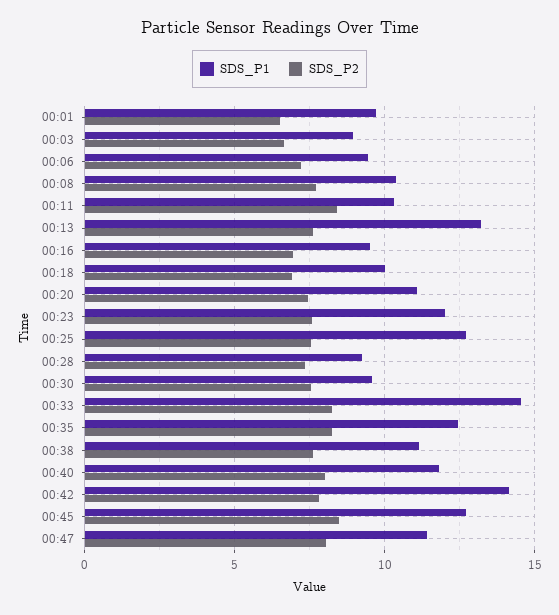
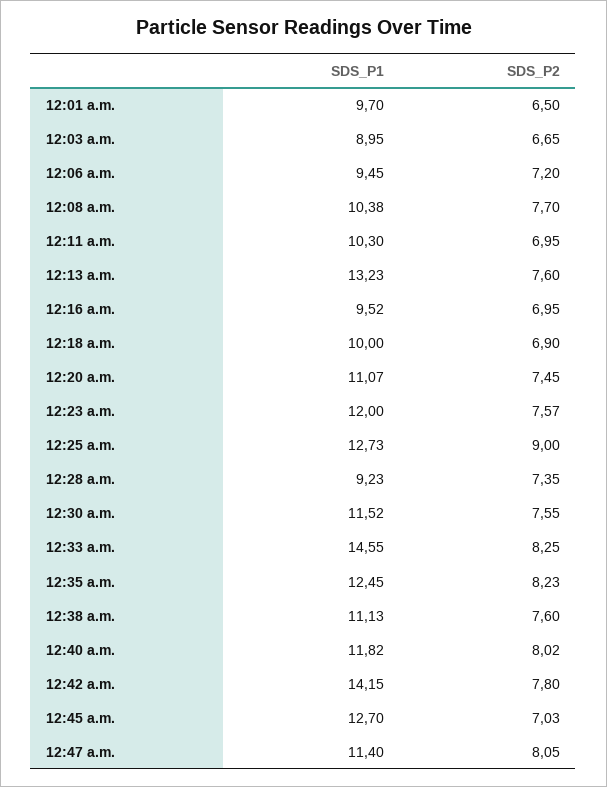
SDS_P2, 00:11: 8.5 -> 6.95
SDS_P2, 00:25: 7.5 -> 9
SDS_P1, 00:30: 9.5 -> 11.52
SDS_P2, 00:45: 8.5 -> 7.03

